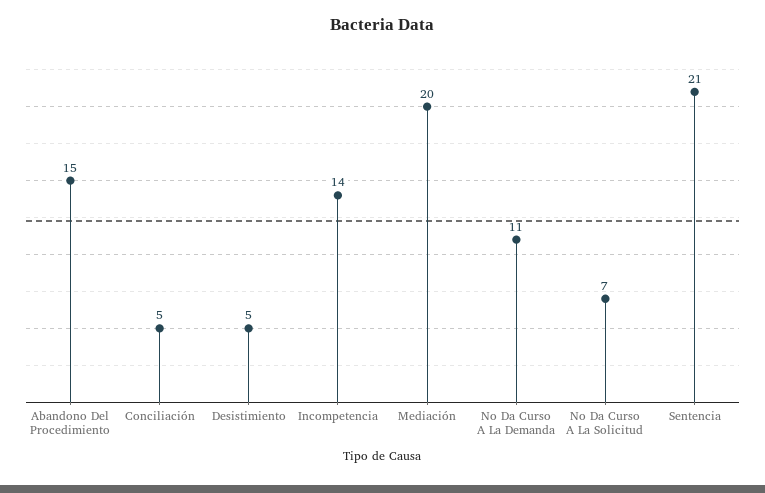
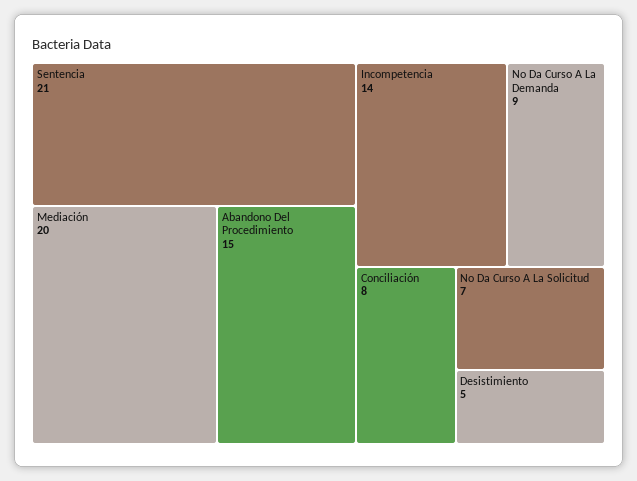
Conciliación: 5 -> 8
No Da Curso A La Demanda: 11 -> 9

